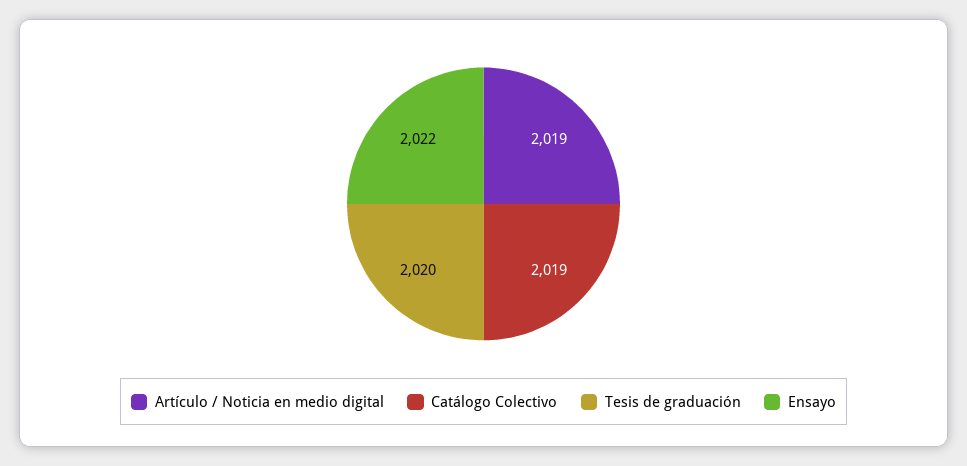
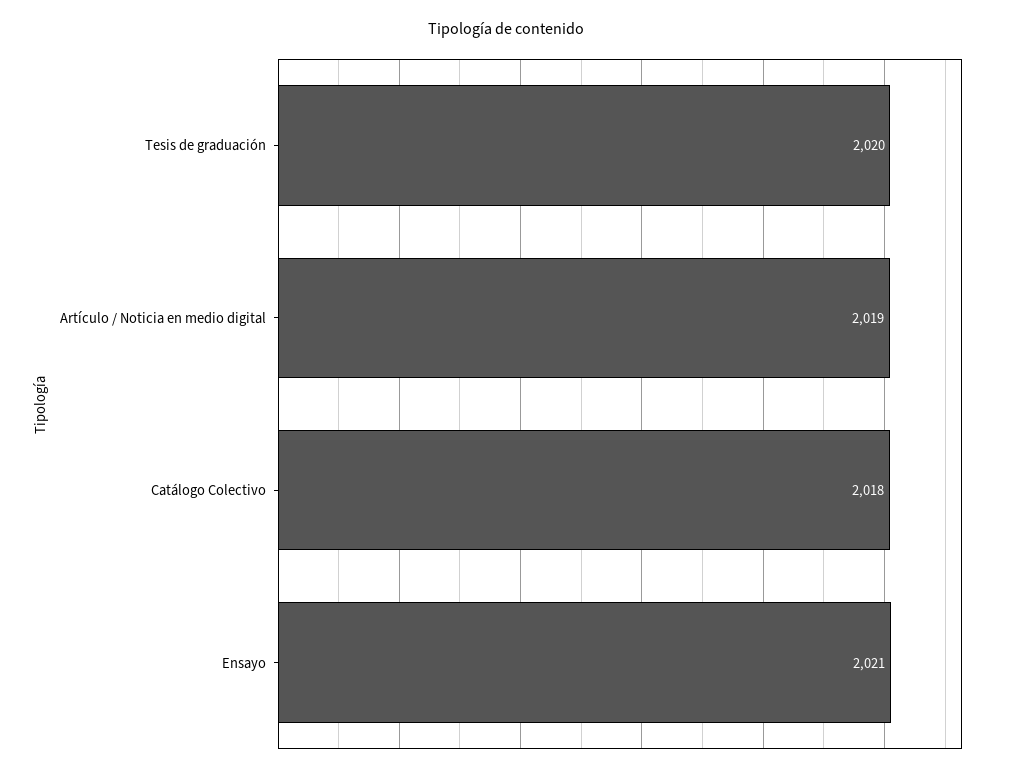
Catálogo Colectivo: 2019 -> 2018
Ensayo: 2022 -> 2021

